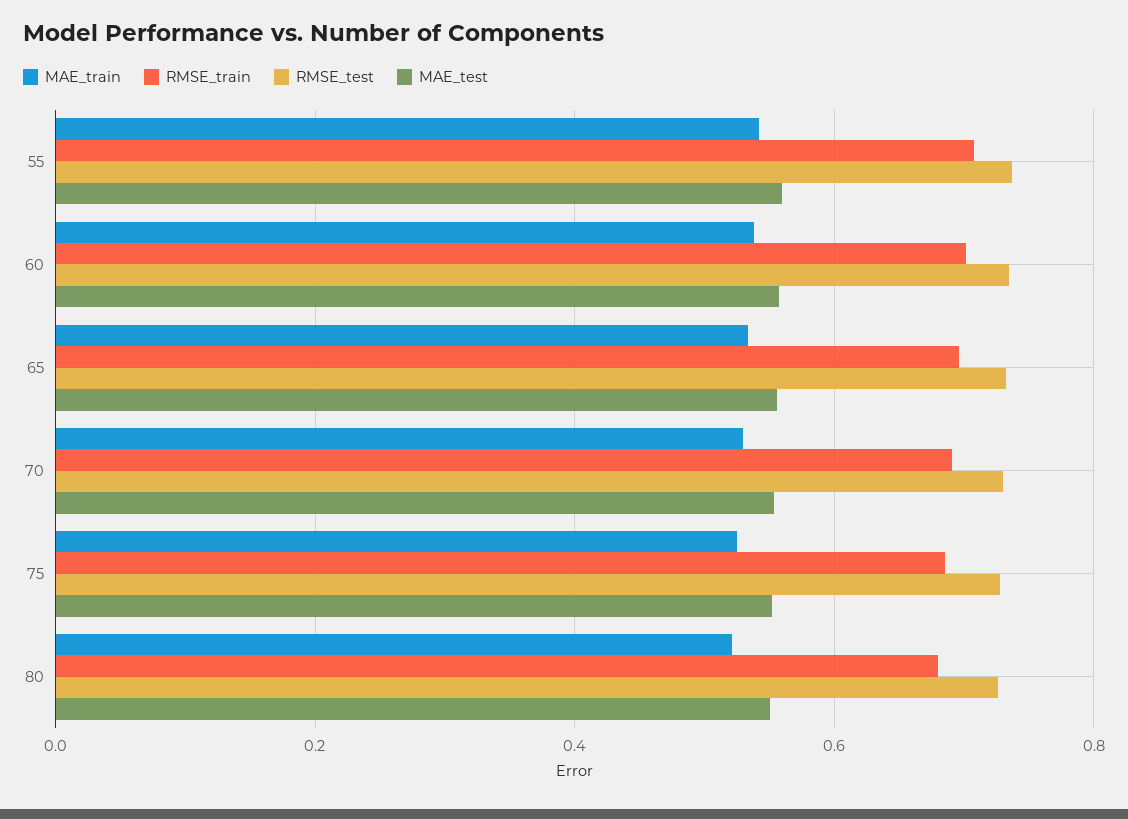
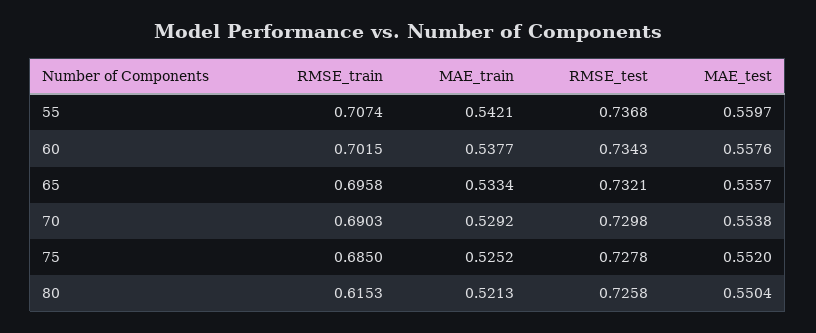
RMSE_train, 80: 0.68 -> 0.6153

